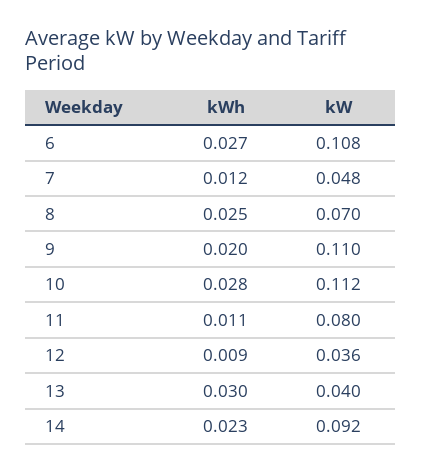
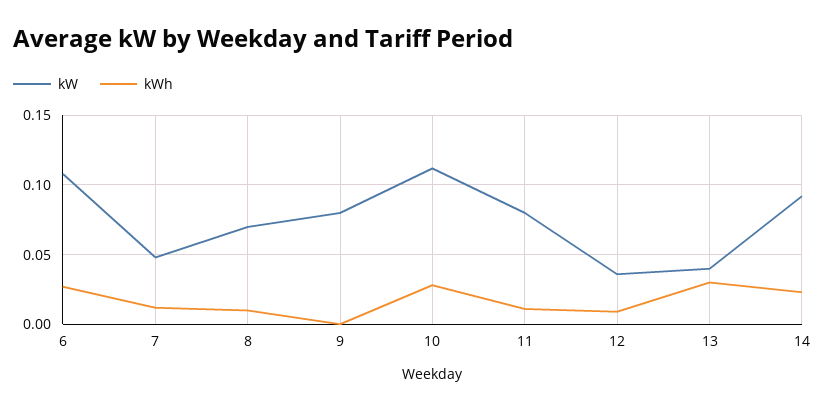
kWh, 8: 0.025 -> 0.01
kWh, 9: 0.02 -> 0
kW, 9: 0.11 -> 0.08

